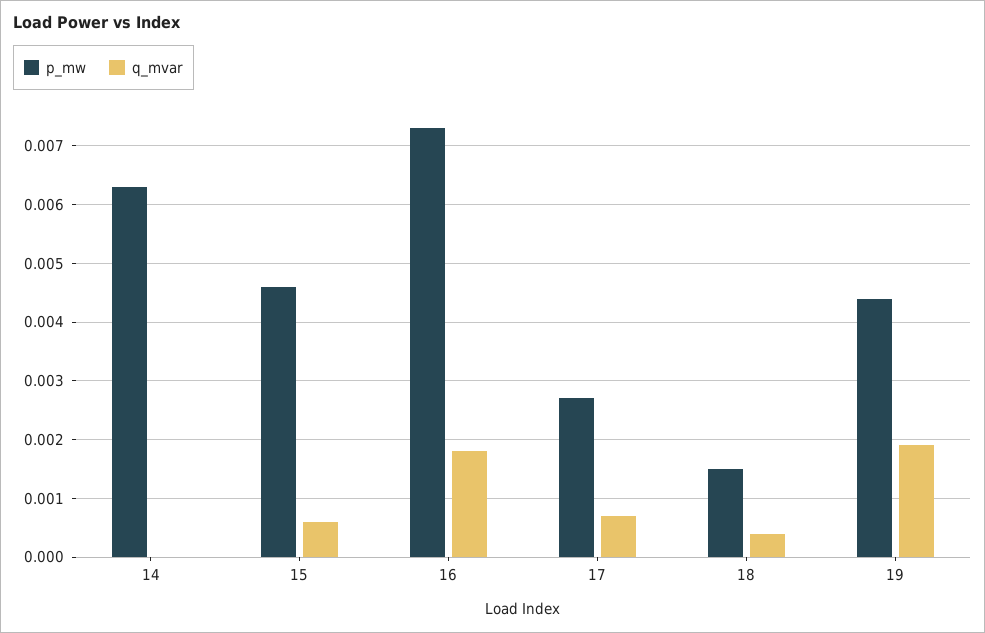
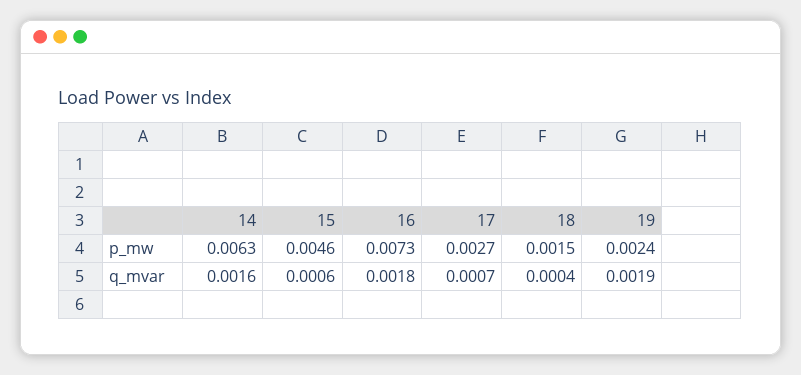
q_mvar, 14: 0 -> 0.0016
p_mw, 19: 0.0045 -> 0.0024

